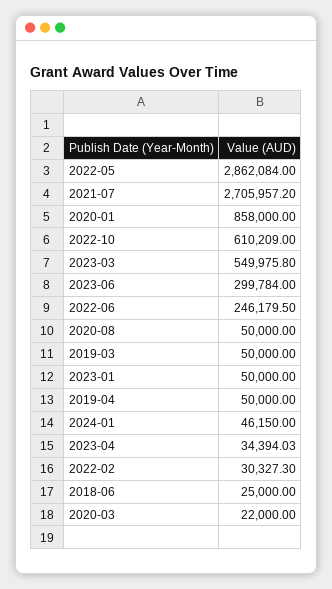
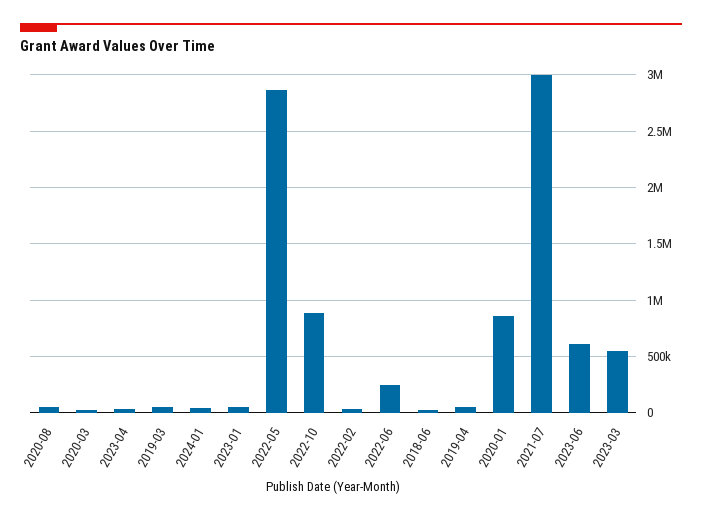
2021-07: 2705957.2 -> 3000000
2022-10: 610209 -> 900000
2023-06: 299784 -> 600000

